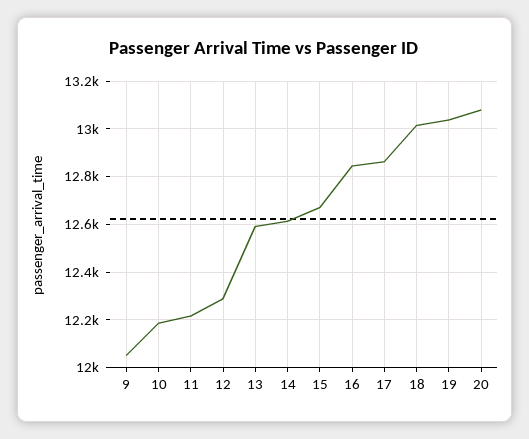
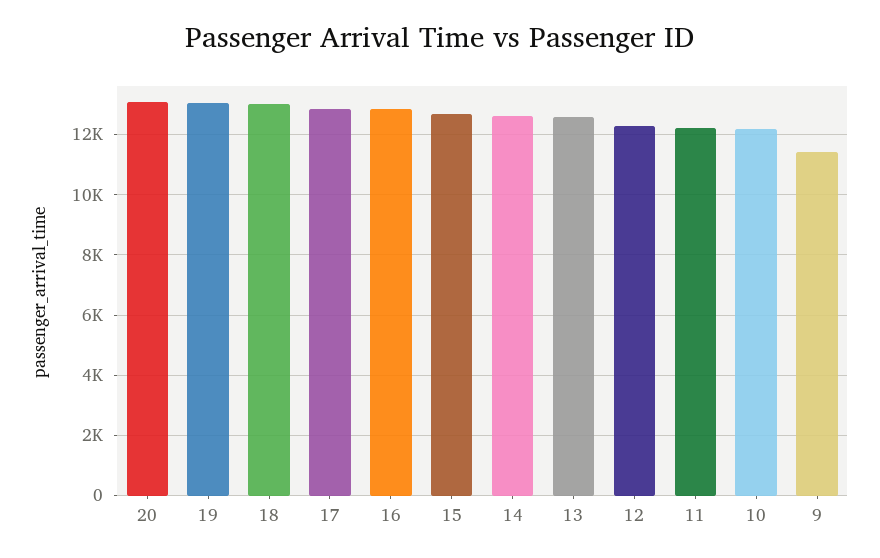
9: 12050 -> 11400

